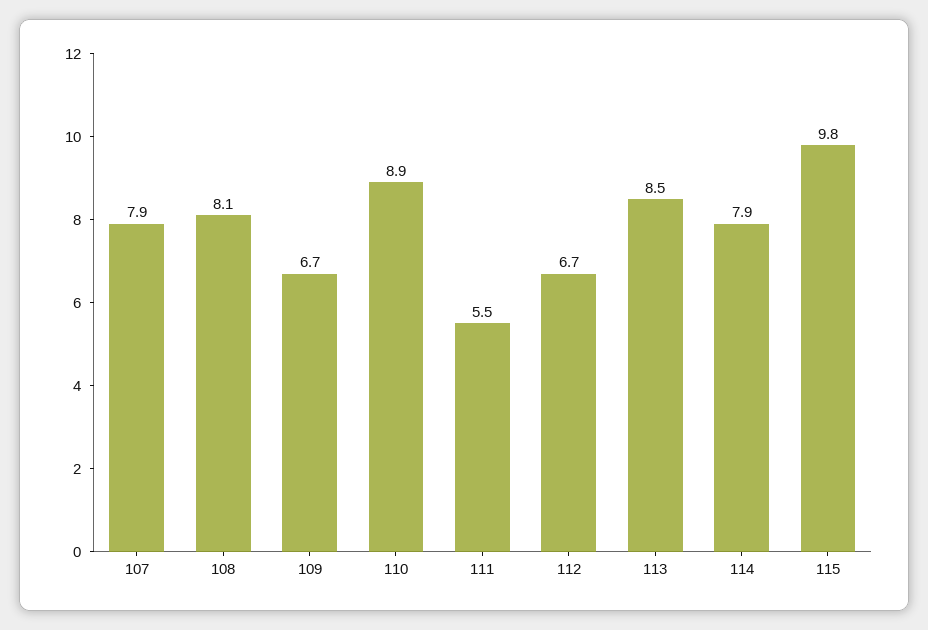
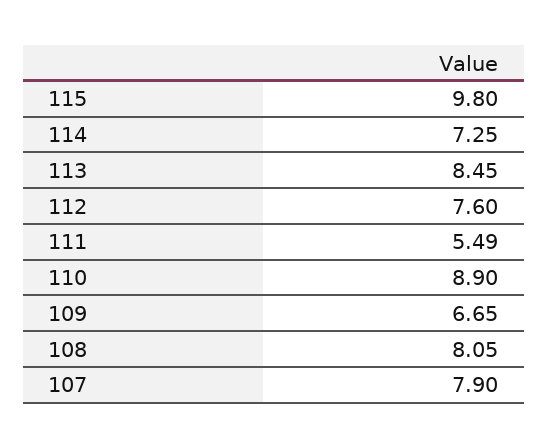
112: 6.7 -> 7.6
114: 7.9 -> 7.25

